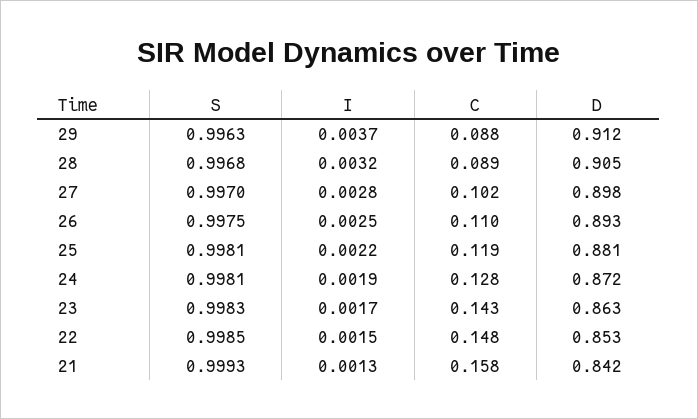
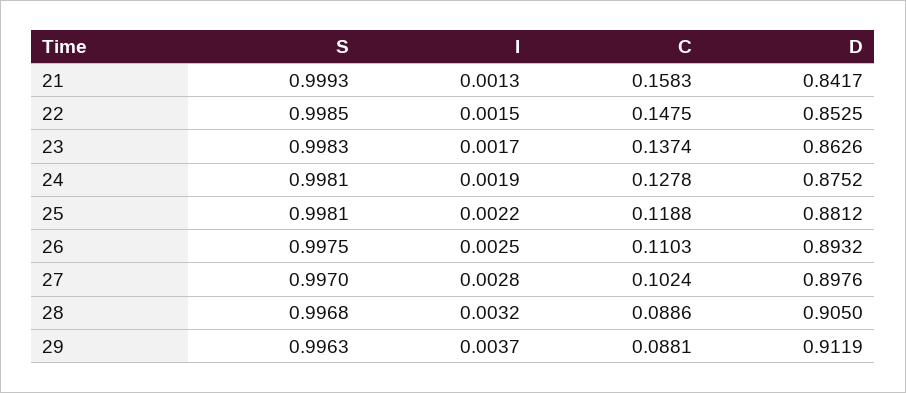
D, 24: 0.872 -> 0.8752
C, 23: 0.143 -> 0.1374

